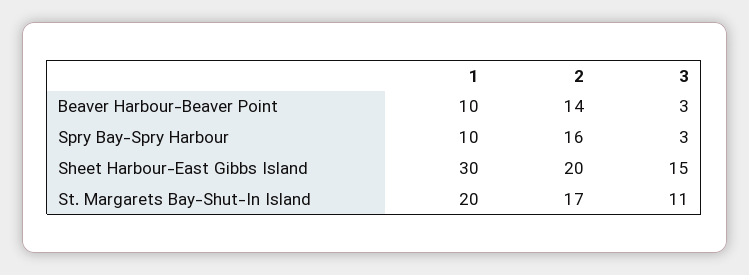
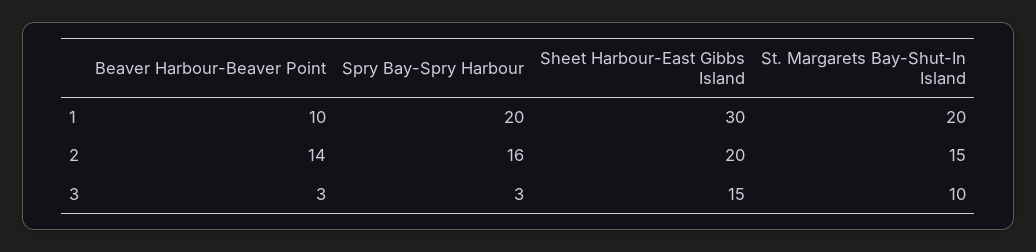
1, Spry Bay-Spry Harbour: 10 -> 20
2, St. Margarets Bay-Shut-In Island: 17 -> 15
3, St. Margarets Bay-Shut-In Island: 11 -> 10

